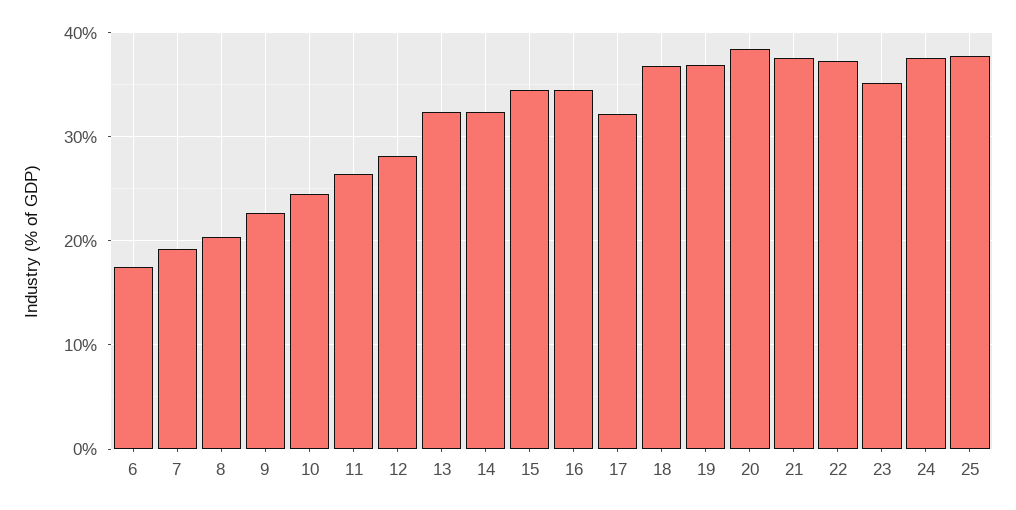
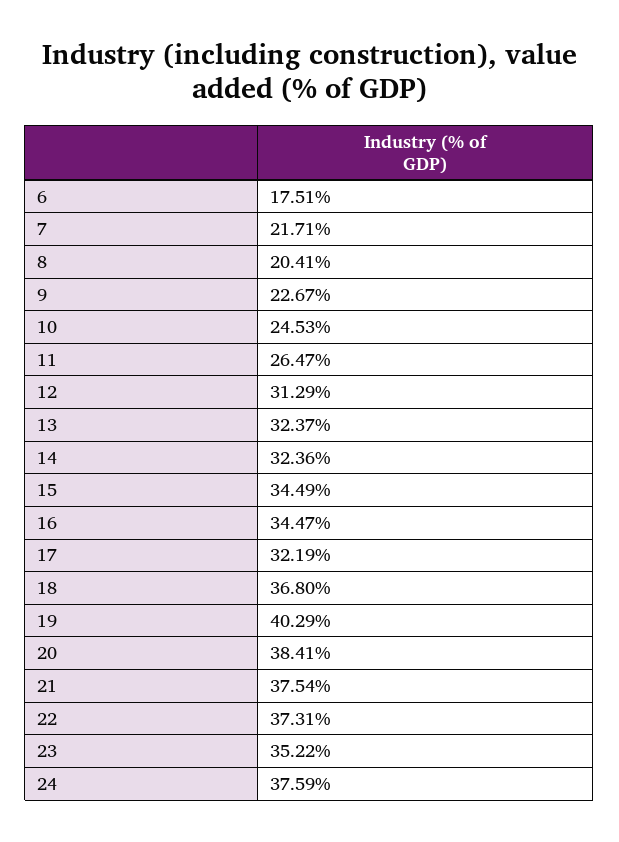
7: 19 -> 21.71
12: 28 -> 31.29
19: 37 -> 40.29
25: 38 -> none

